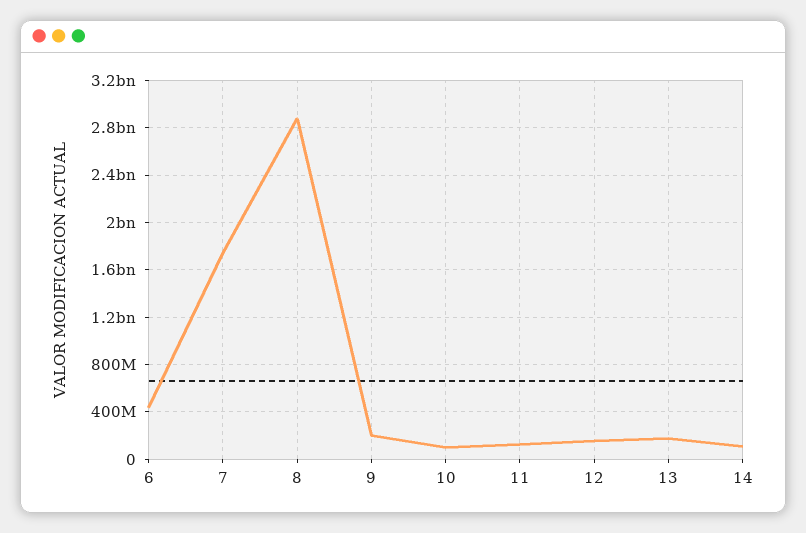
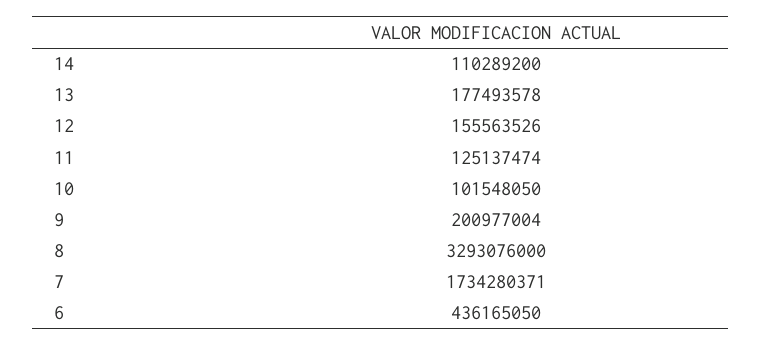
8: 2900000000 -> 3293076000

